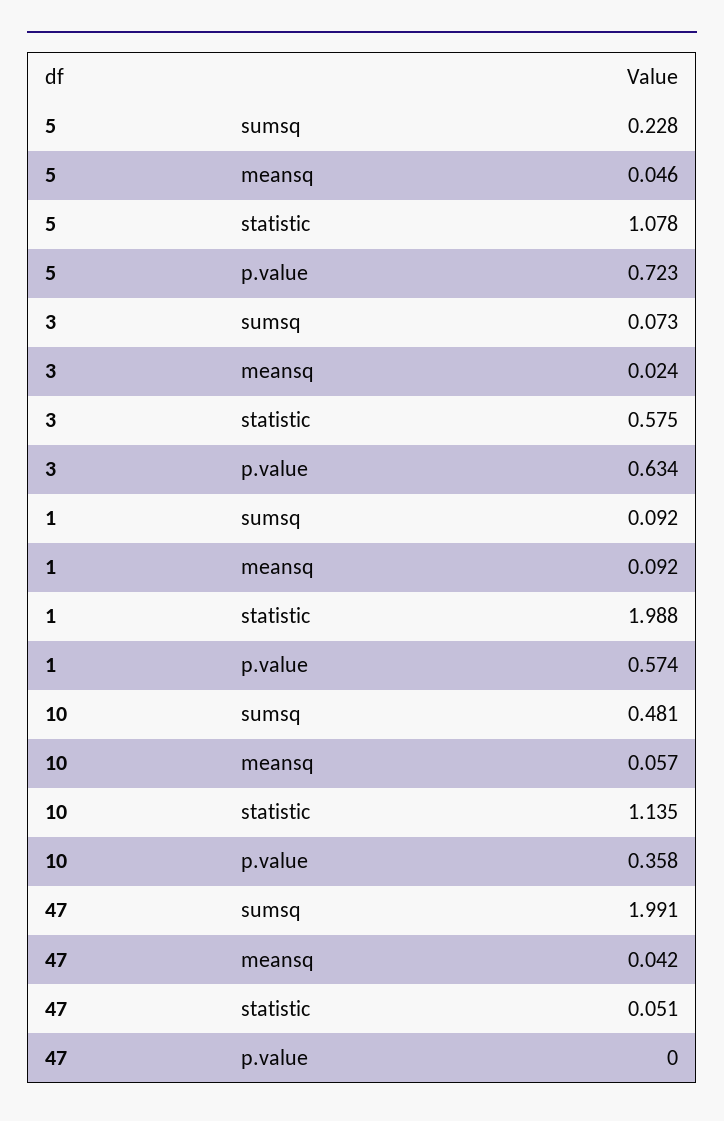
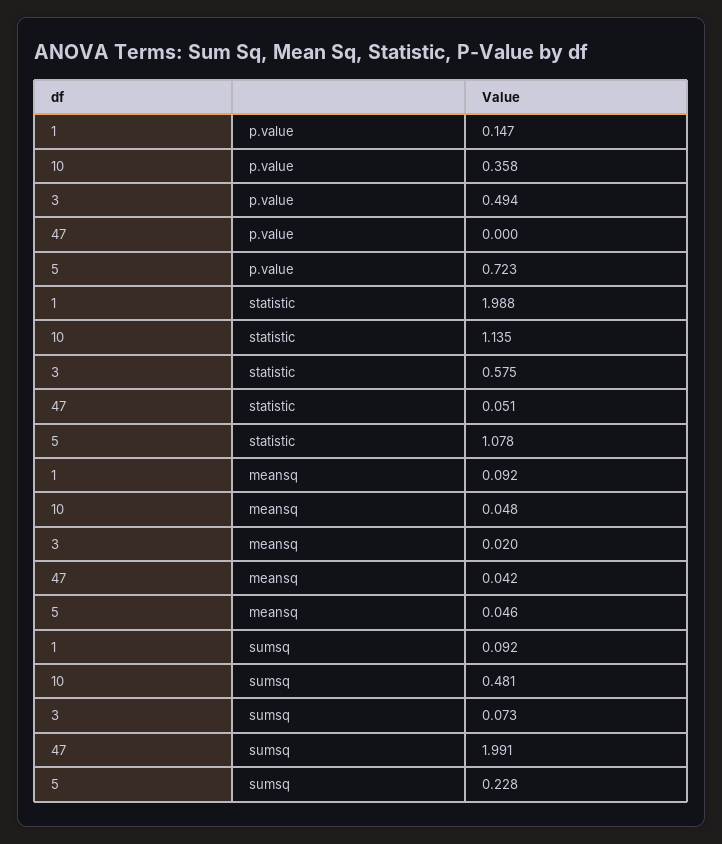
3, meansq: 0.024 -> 0.02
3, p.value: 0.634 -> 0.494
1, p.value: 0.574 -> 0.147
10, meansq: 0.057 -> 0.048

